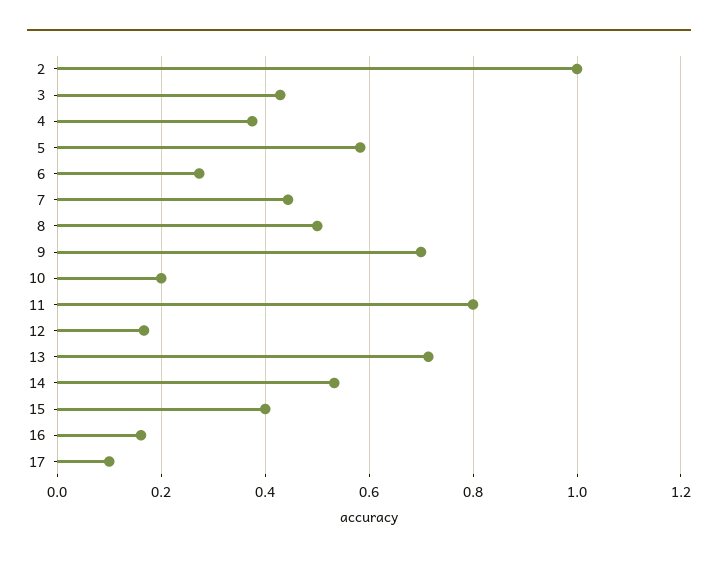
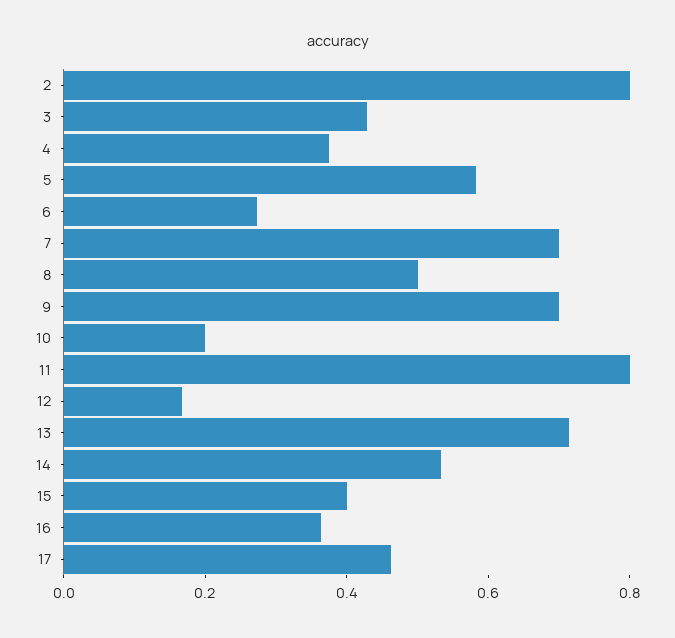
2: 1 -> 0.8
7: 0.44 -> 0.7
16: 0.16 -> 0.35
17: 0.1 -> 0.45

